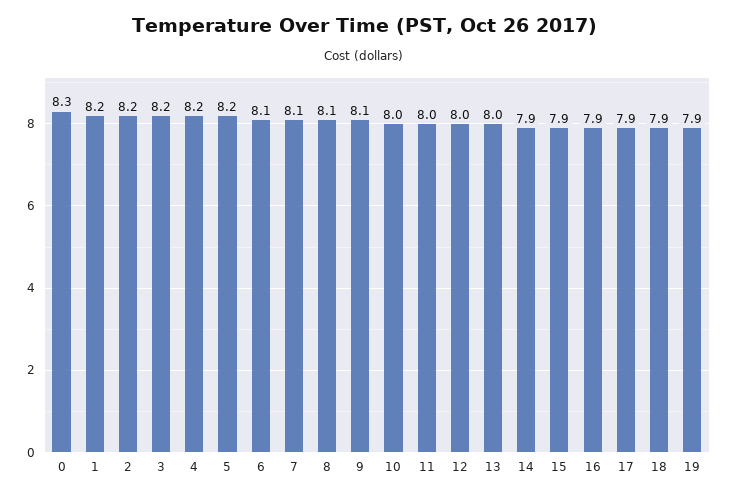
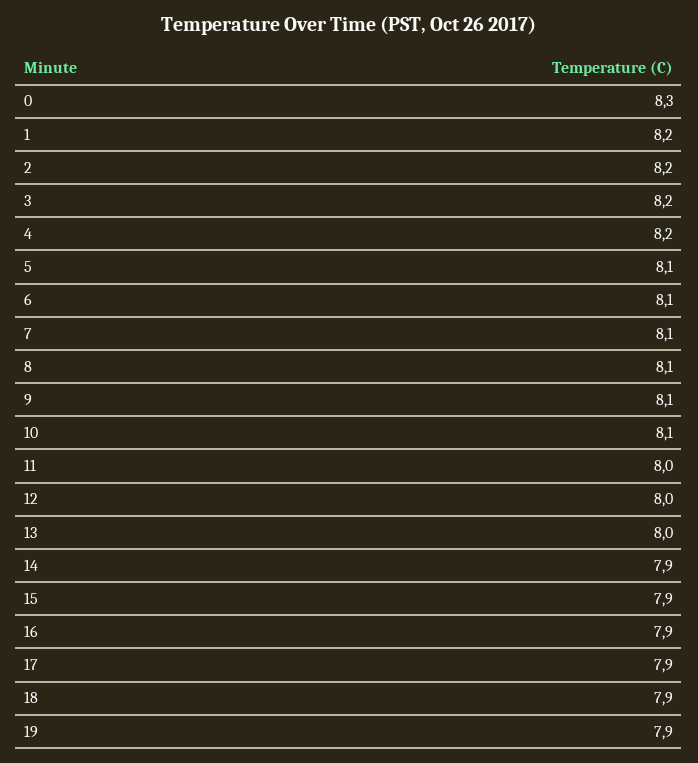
5: 8.2 -> 8.1
10: 8 -> 8.1

